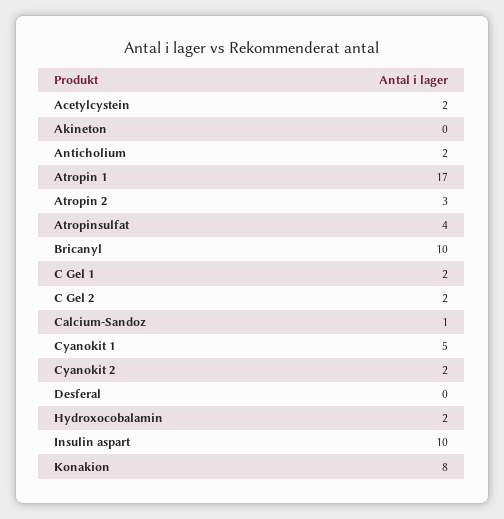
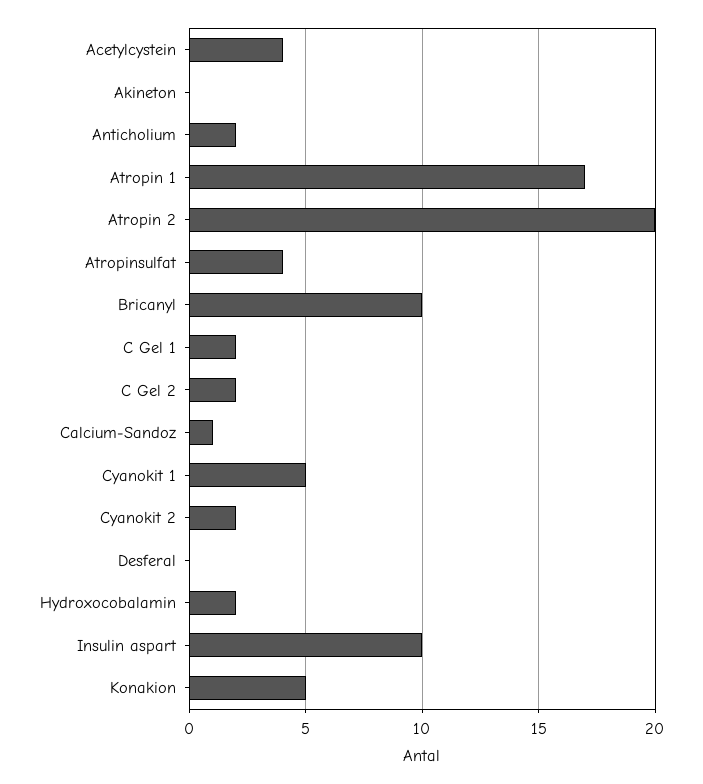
Acetylcystein: 2 -> 4
Atropin 2: 3 -> 20
Konakion: 8 -> 5

